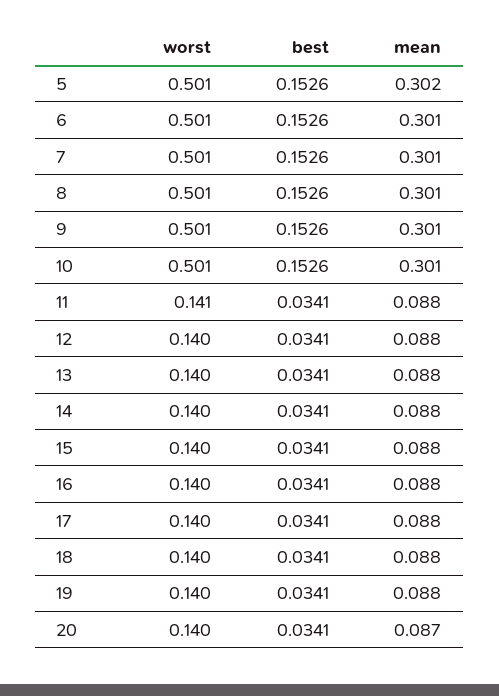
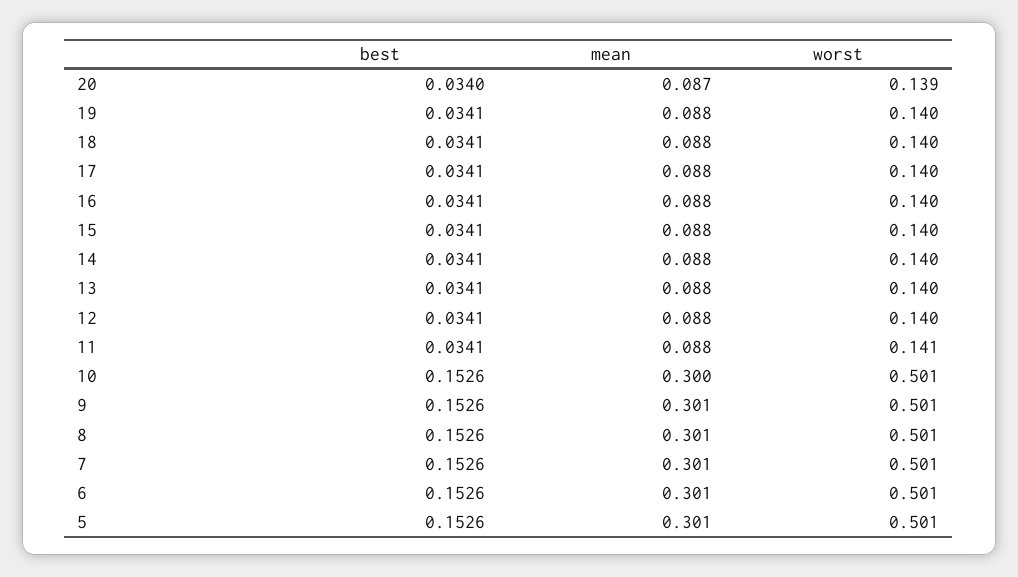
mean, 5: 0.302 -> 0.301
mean, 10: 0.301 -> 0.3
worst, 20: 0.14 -> 0.139
best, 20: 0.0341 -> 0.034

